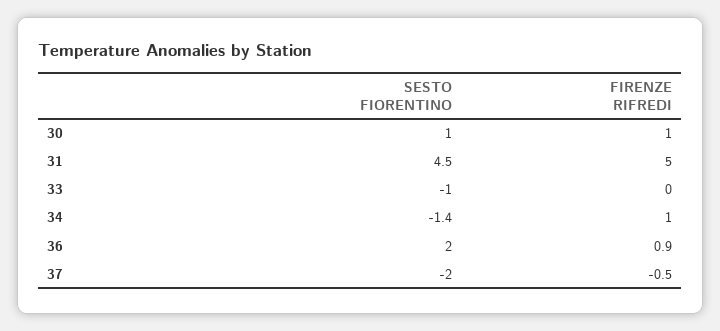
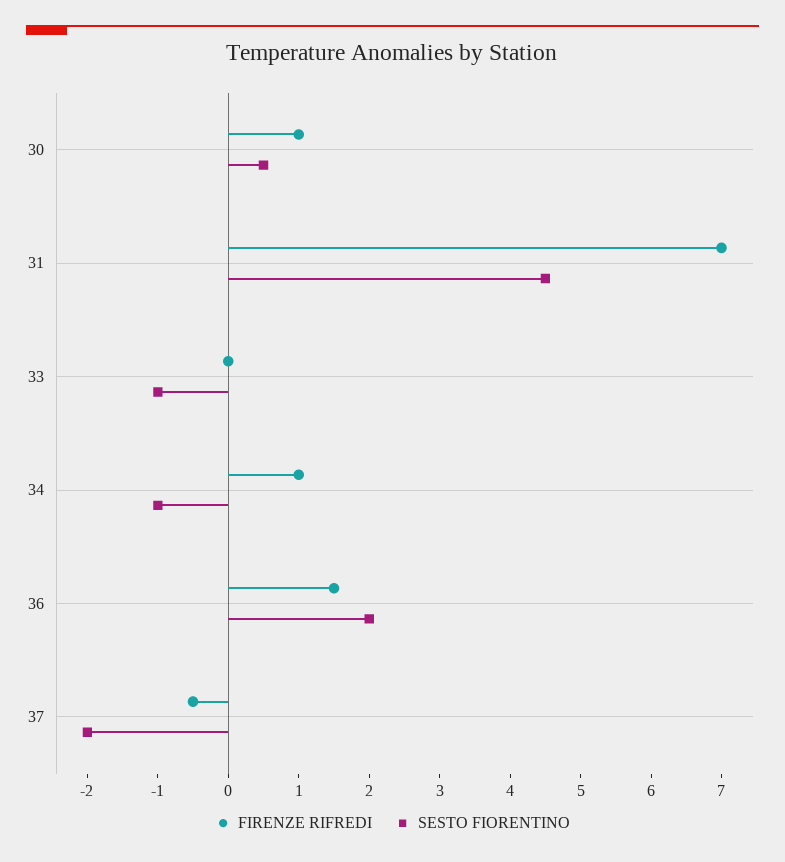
SESTO FIORENTINO, 30: 1 -> 0.5
FIRENZE RIFREDI, 31: 5 -> 7
SESTO FIORENTINO, 34: -1.4 -> -1
FIRENZE RIFREDI, 36: 0.9 -> 1.5

